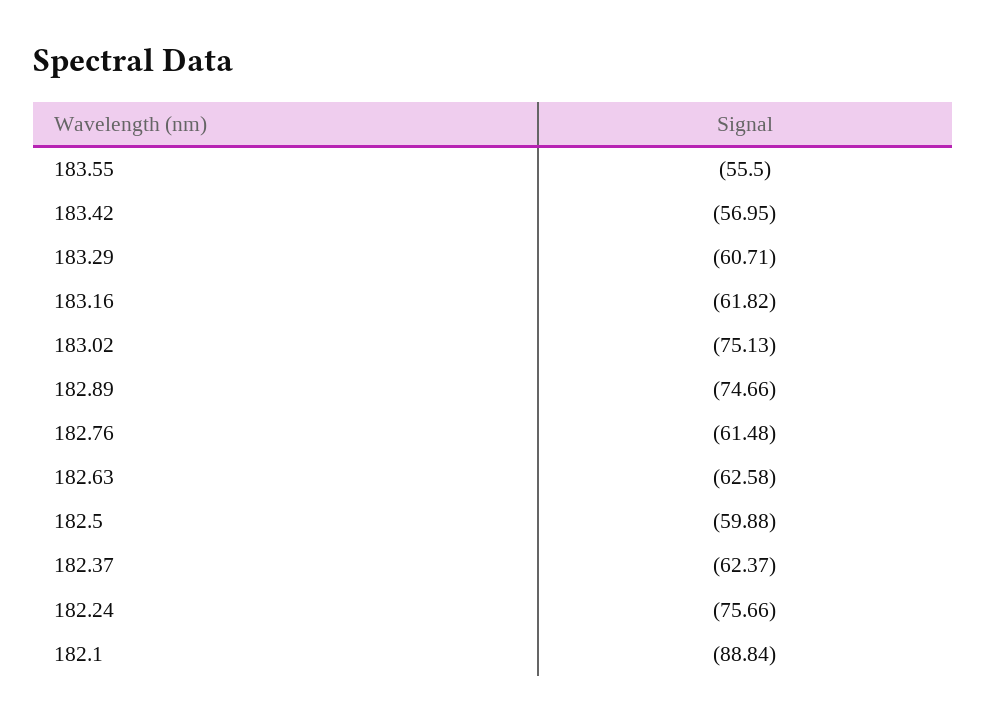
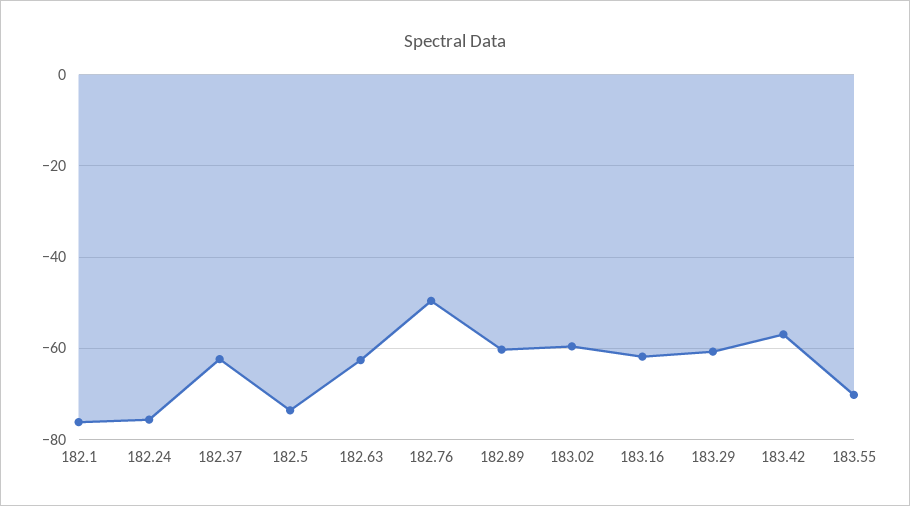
183.55: -55.5 -> -70
183.02: -75.13 -> -60
182.89: -74.66 -> -60
182.76: -61.48 -> -50
182.5: -59.88 -> -74
182.1: -88.84 -> -76

